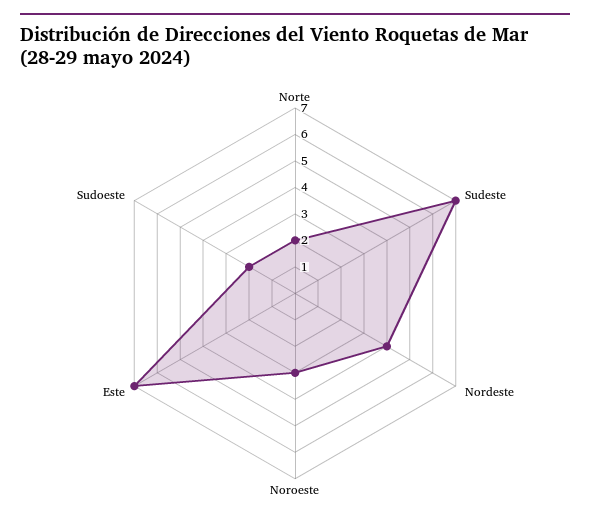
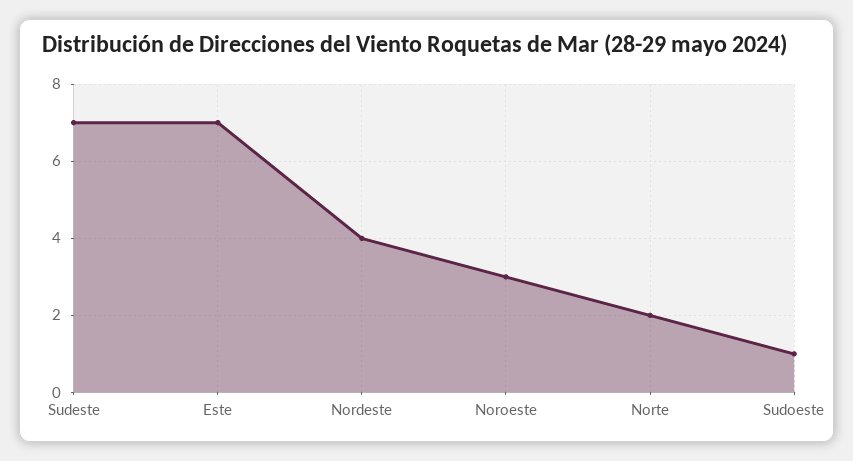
Sudoeste: 2 -> 1

